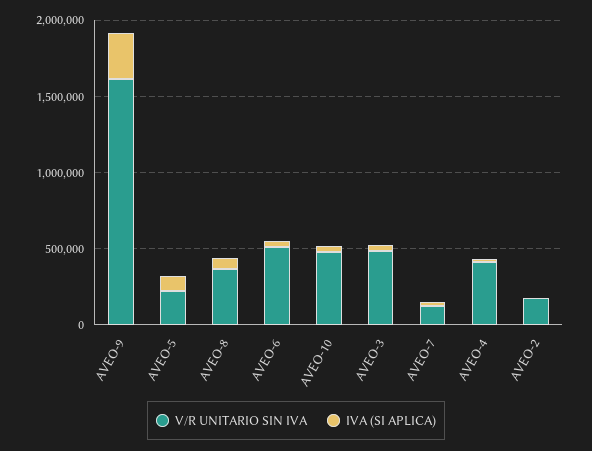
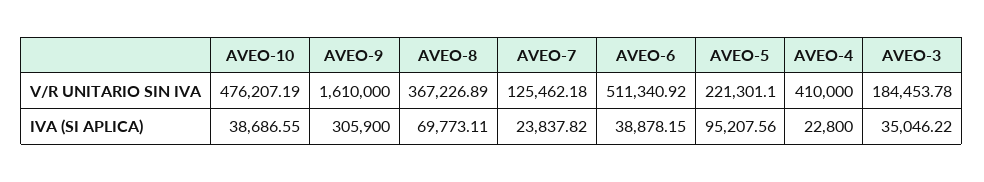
V/R UNITARIO SIN IVA, AVEO-3: 500000 -> 184453.78
V/R UNITARIO SIN IVA, AVEO-2: 200000 -> none
IVA (SI APLICA), AVEO-2: 0 -> none

